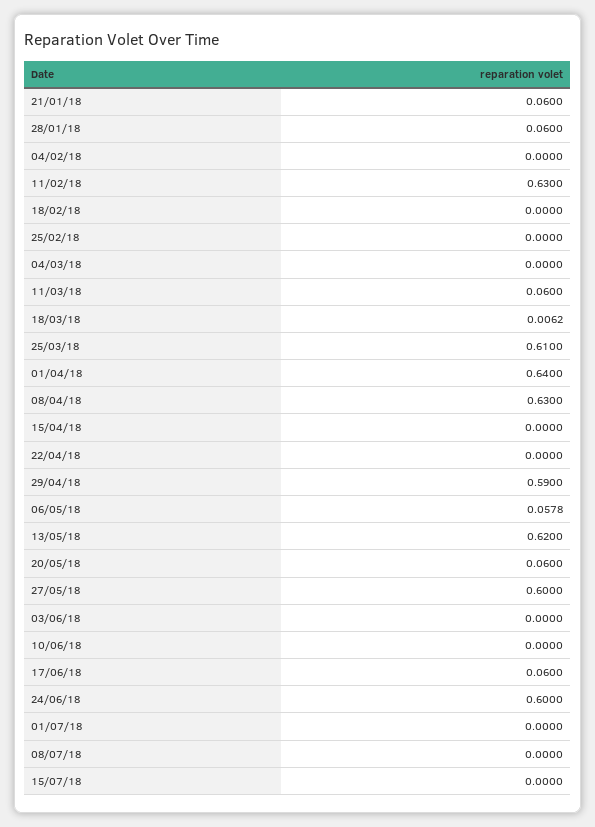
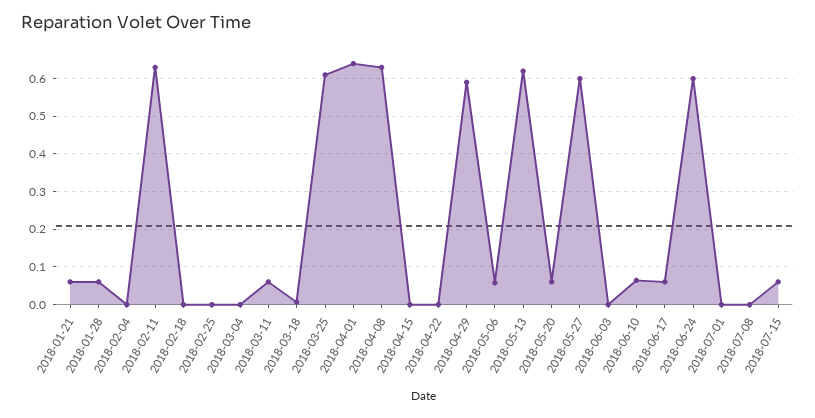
10/06/18: 0 -> 0.06
15/07/18: 0 -> 0.06

